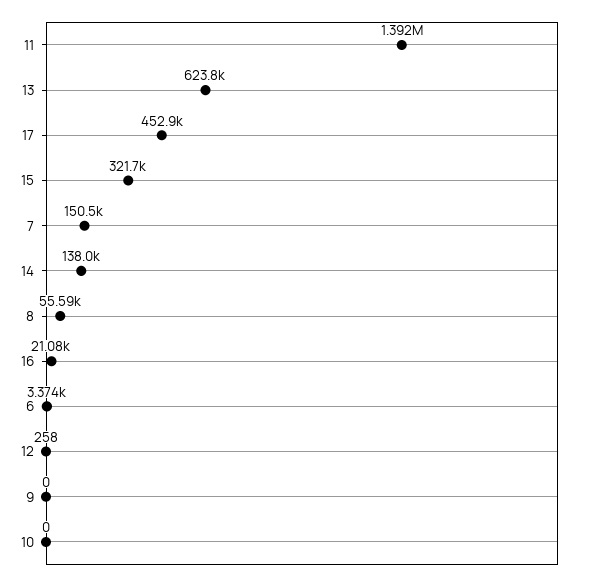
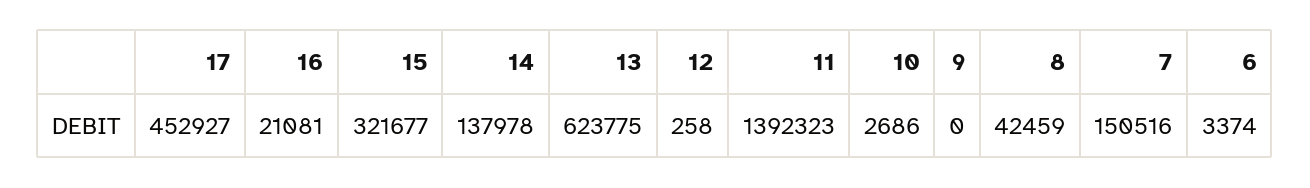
8: 55590 -> 42459
10: 0 -> 2686

